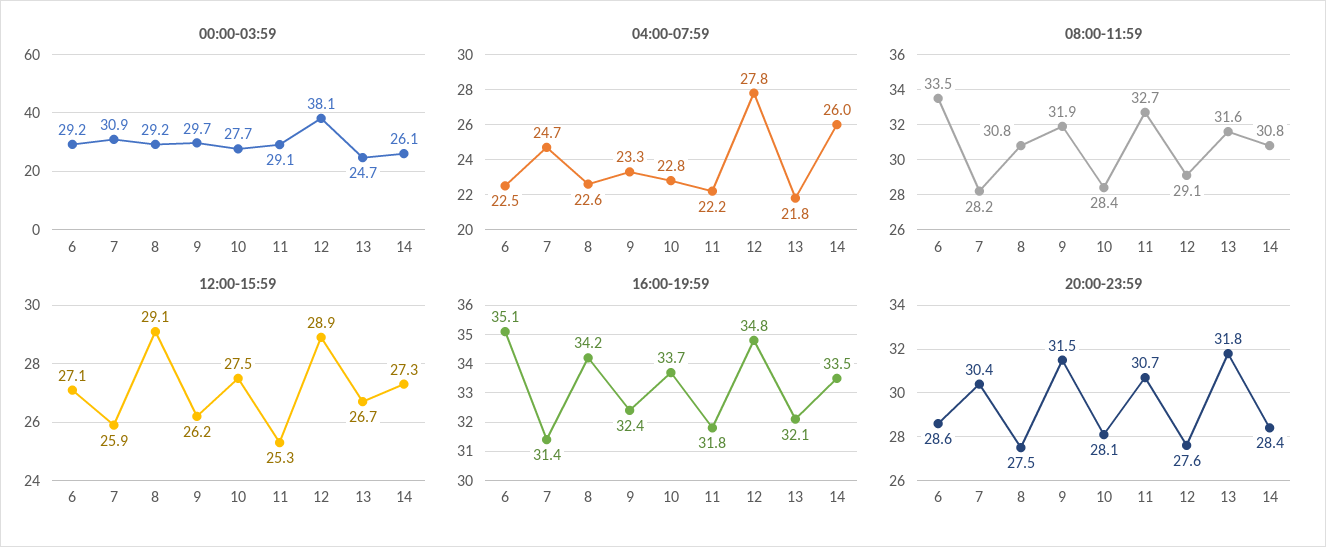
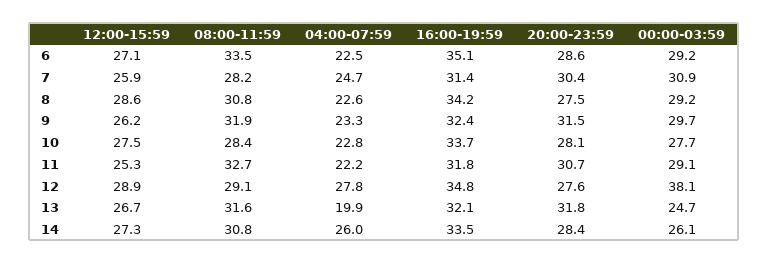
04:00-07:59, 13: 21.8 -> 19.9
12:00-15:59, 8: 29.1 -> 28.6

